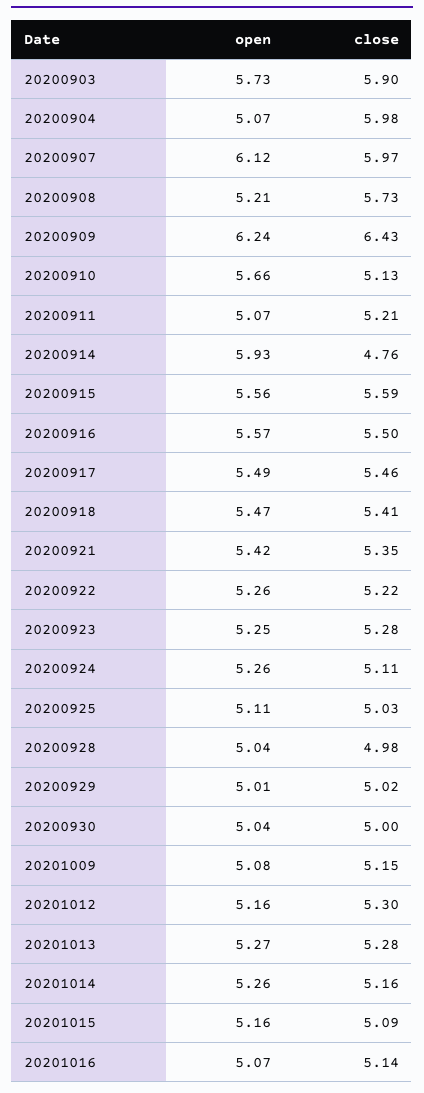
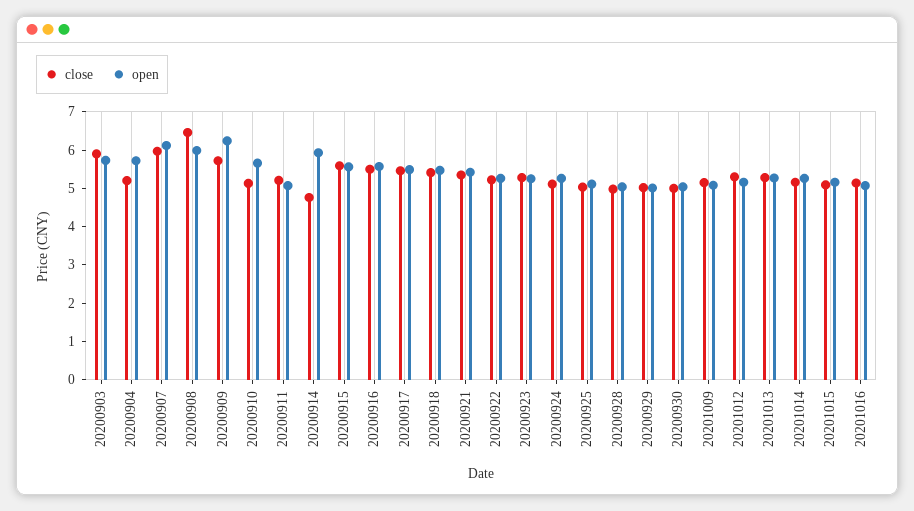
open, 20200904: 5.07 -> 5.75
close, 20200904: 5.98 -> 5.25
open, 20200908: 5.21 -> 6
close, 20200908: 5.73 -> 6.5
close, 20200909: 6.43 -> 5.75

